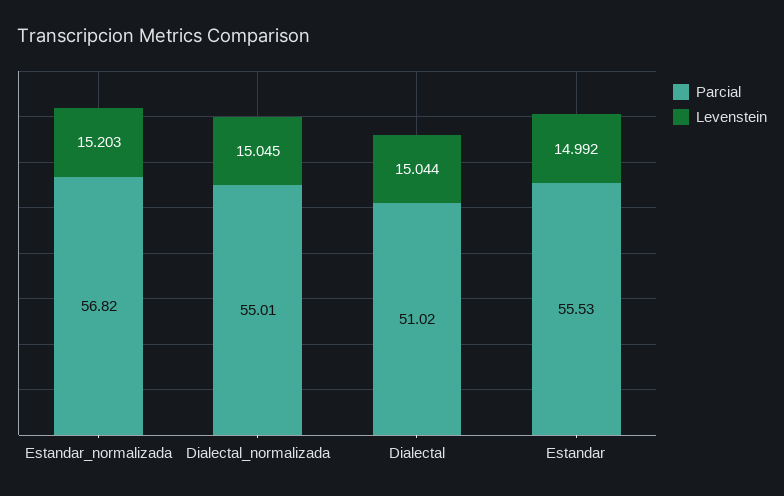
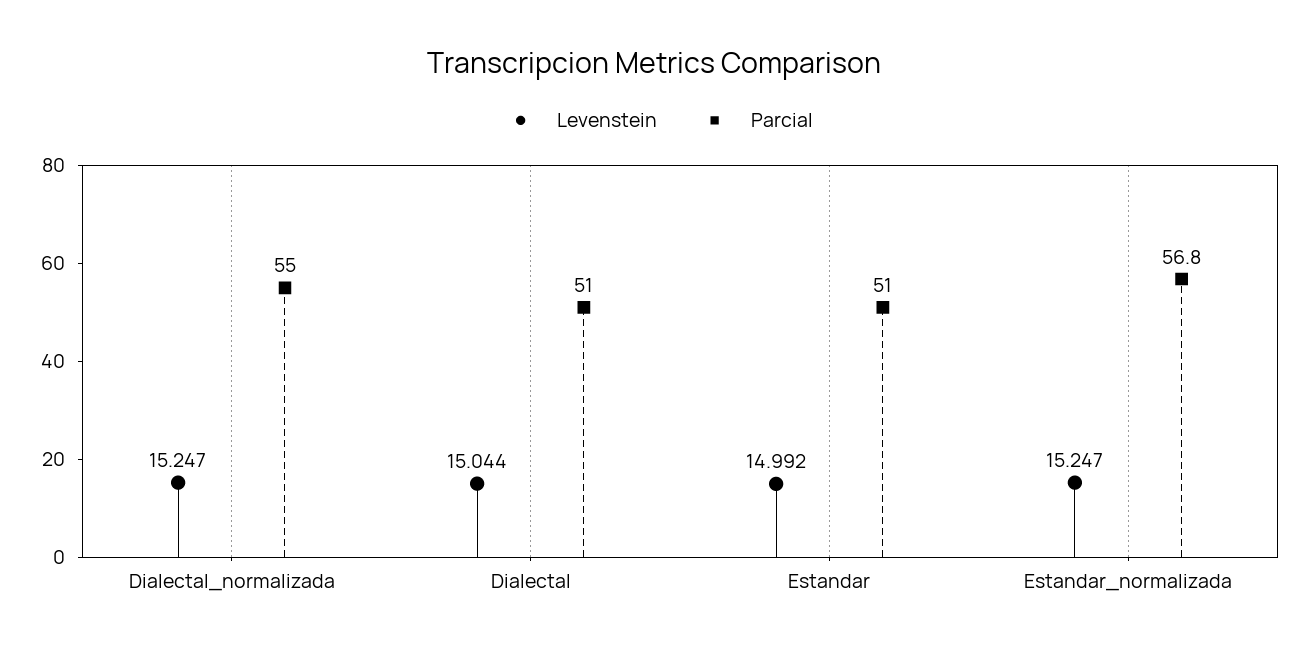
Levenstein, Estandar_normalizada: 15.203 -> 15.247
Levenstein, Dialectal_normalizada: 15.045 -> 15.247
Parcial, Estandar: 55.53 -> 51

